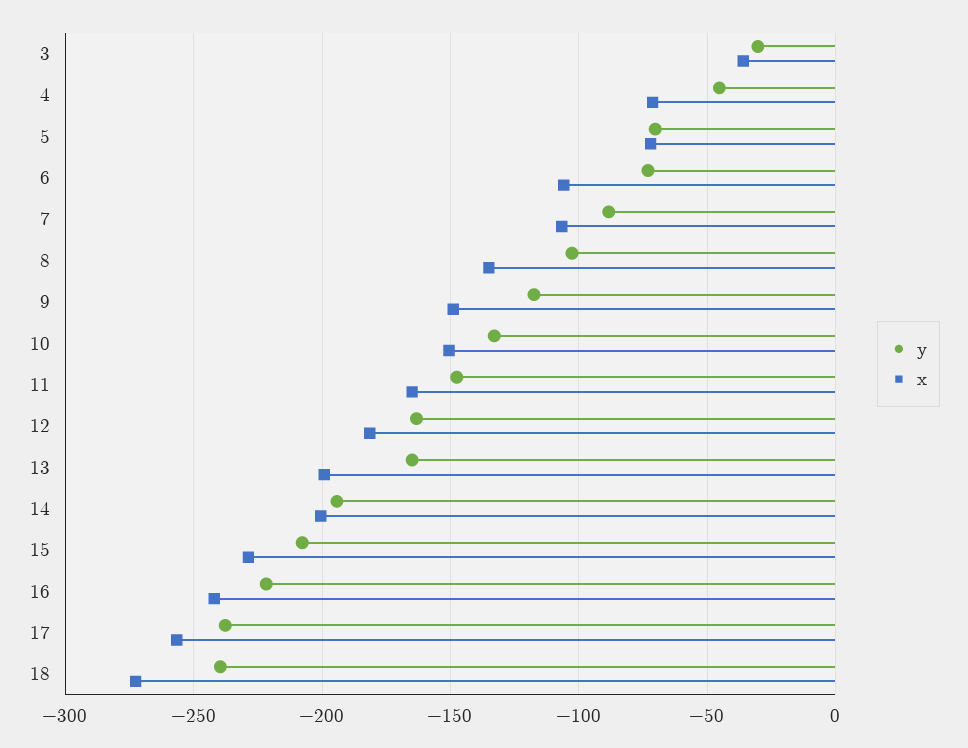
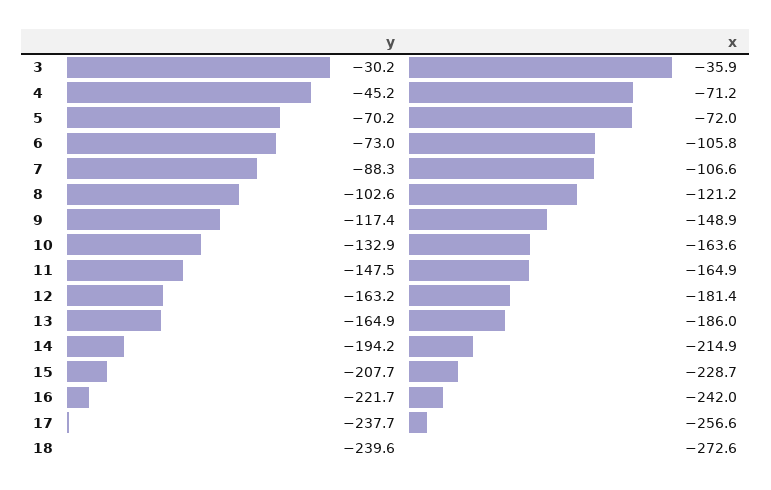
x, 8: -135 -> -121.2
x, 10: -150 -> -163.6
x, 13: -200 -> -186
x, 14: -200 -> -214.9

